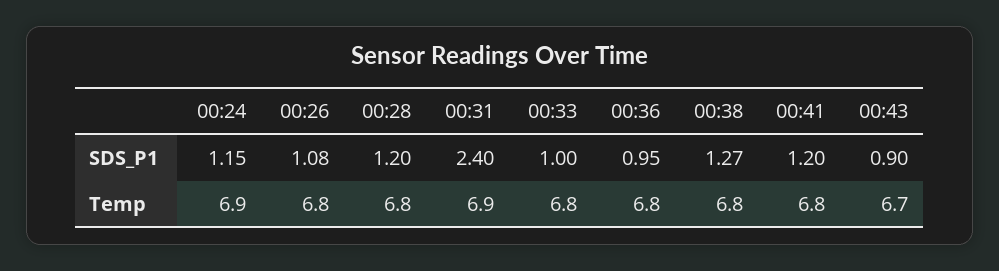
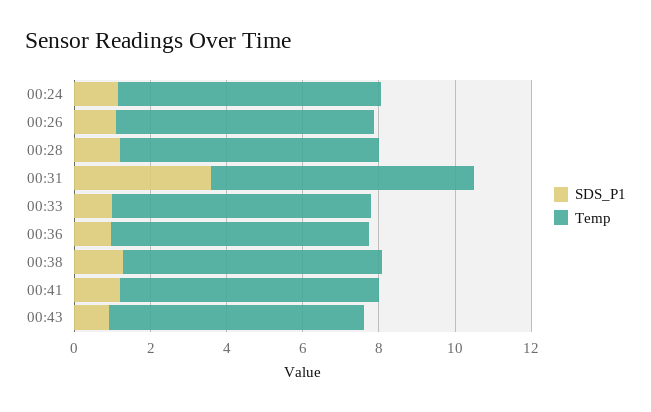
SDS_P1, 00:31: 2.4 -> 3.5

